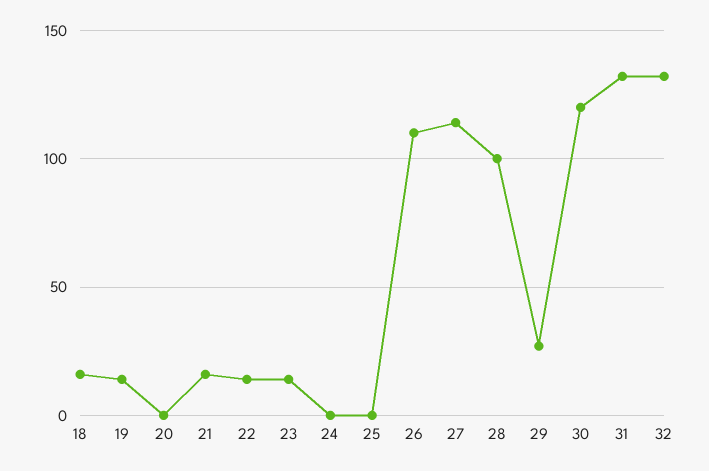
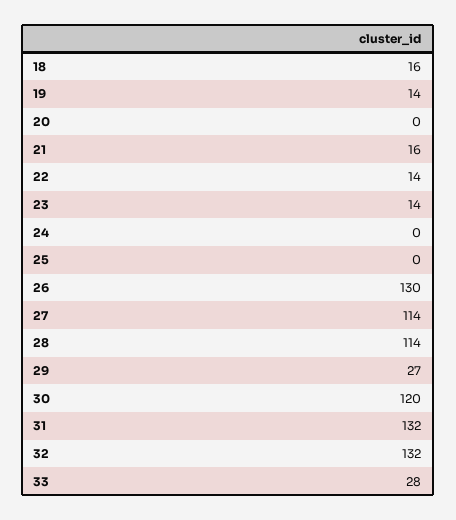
26: 110 -> 130
28: 100 -> 114
33: none -> 28

